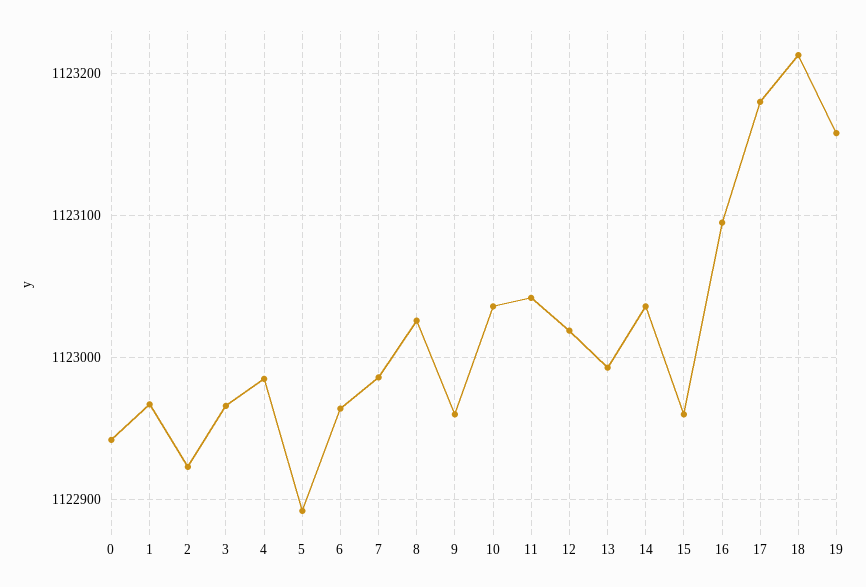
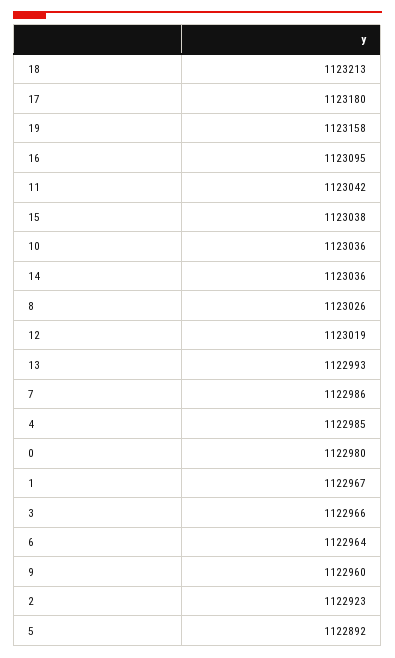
0: 1122940 -> 1122980
15: 1122960 -> 1123038

